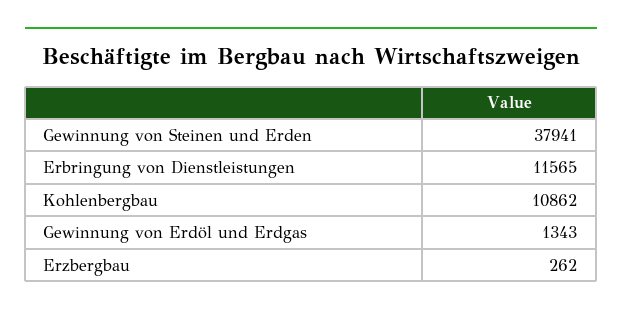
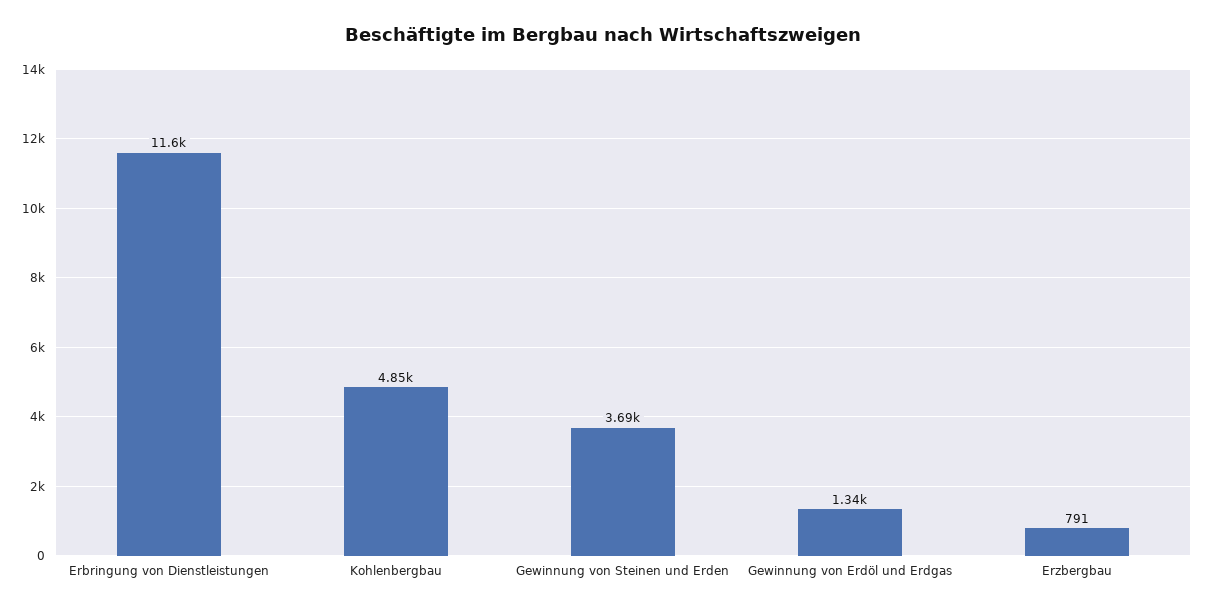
Gewinnung von Steinen und Erden: 37941 -> 3690
Kohlenbergbau: 10862 -> 4850
Erzbergbau: 262 -> 791

